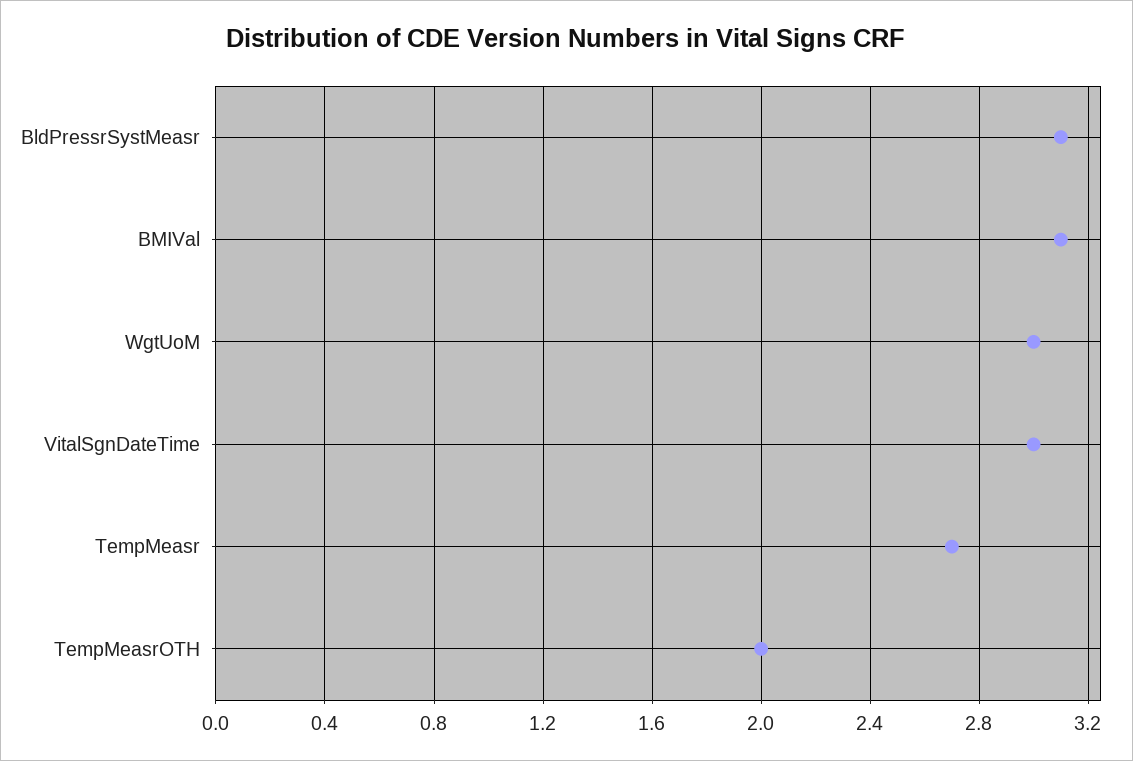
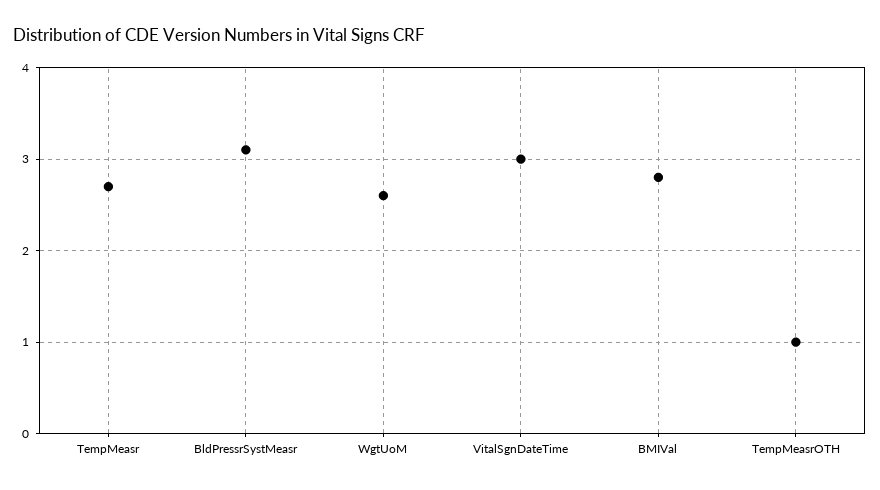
BMIVal: 3.1 -> 2.8
WgtUoM: 3 -> 2.6
TempMeasrOTH: 2 -> 1

